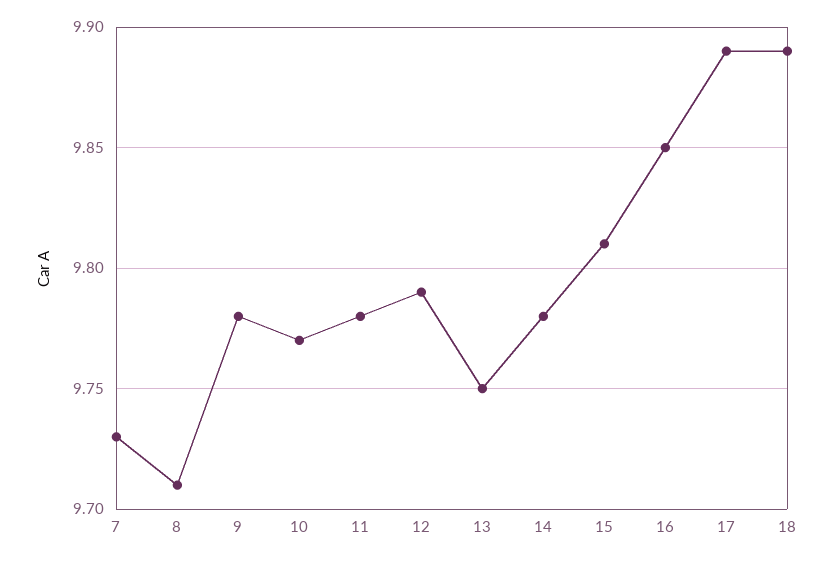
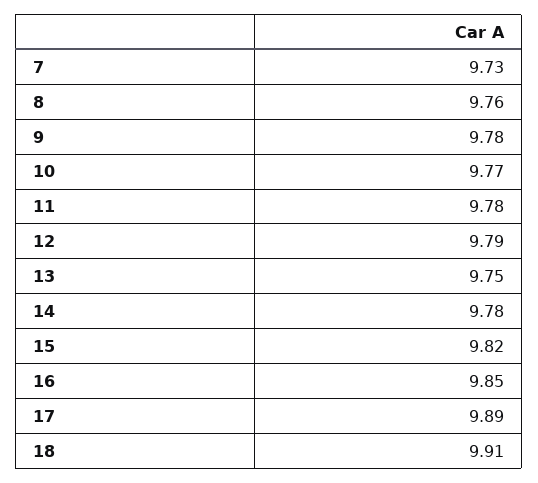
8: 9.71 -> 9.76
15: 9.81 -> 9.82
18: 9.89 -> 9.91

